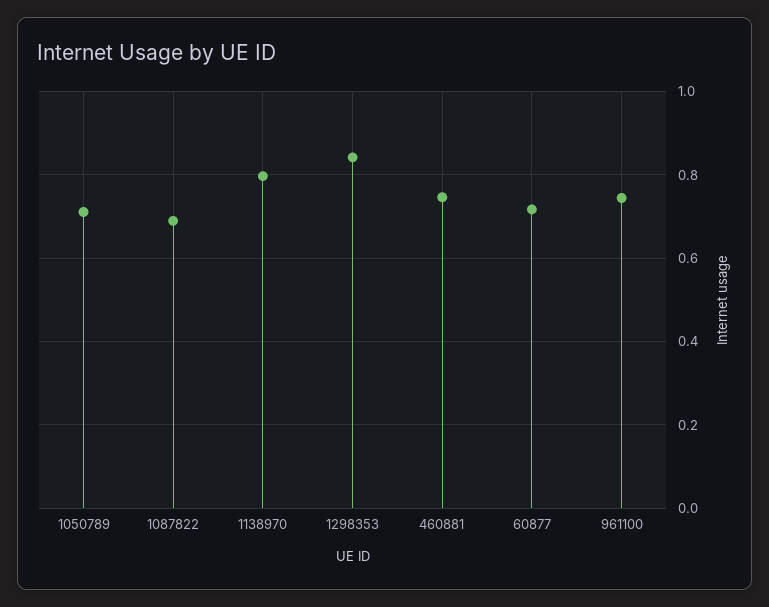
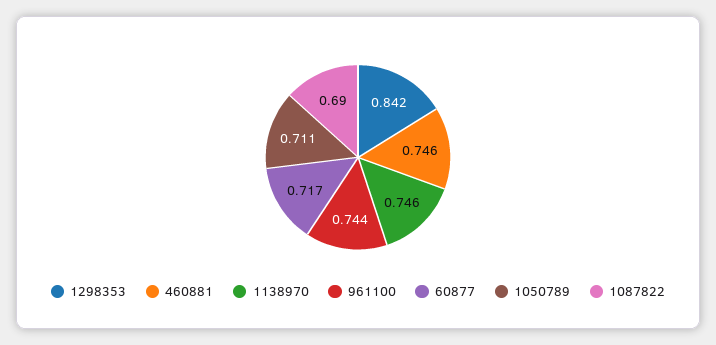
1138970: 0.8 -> 0.746

